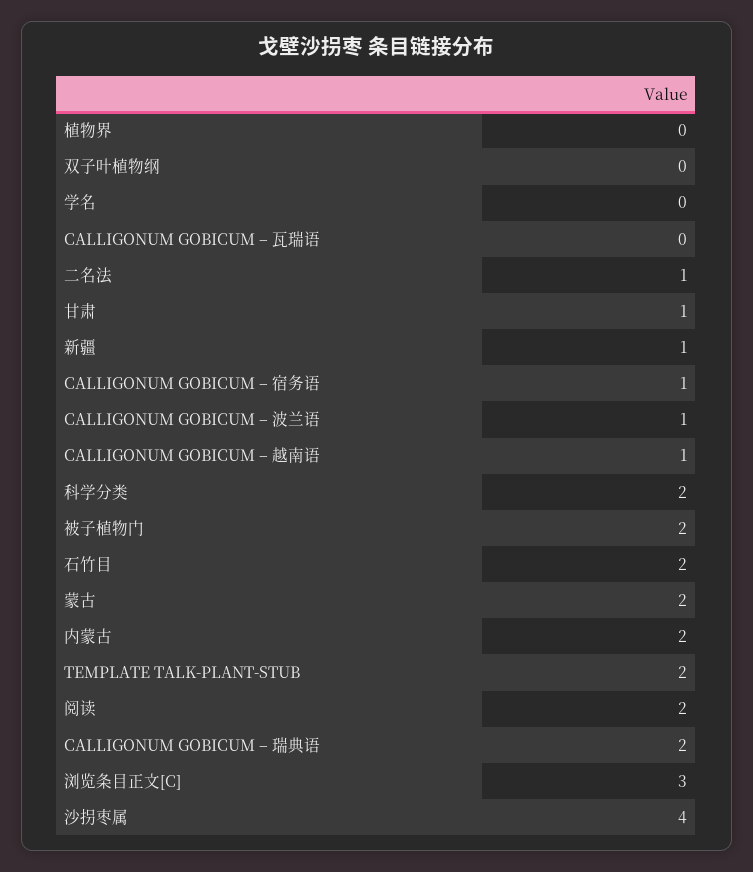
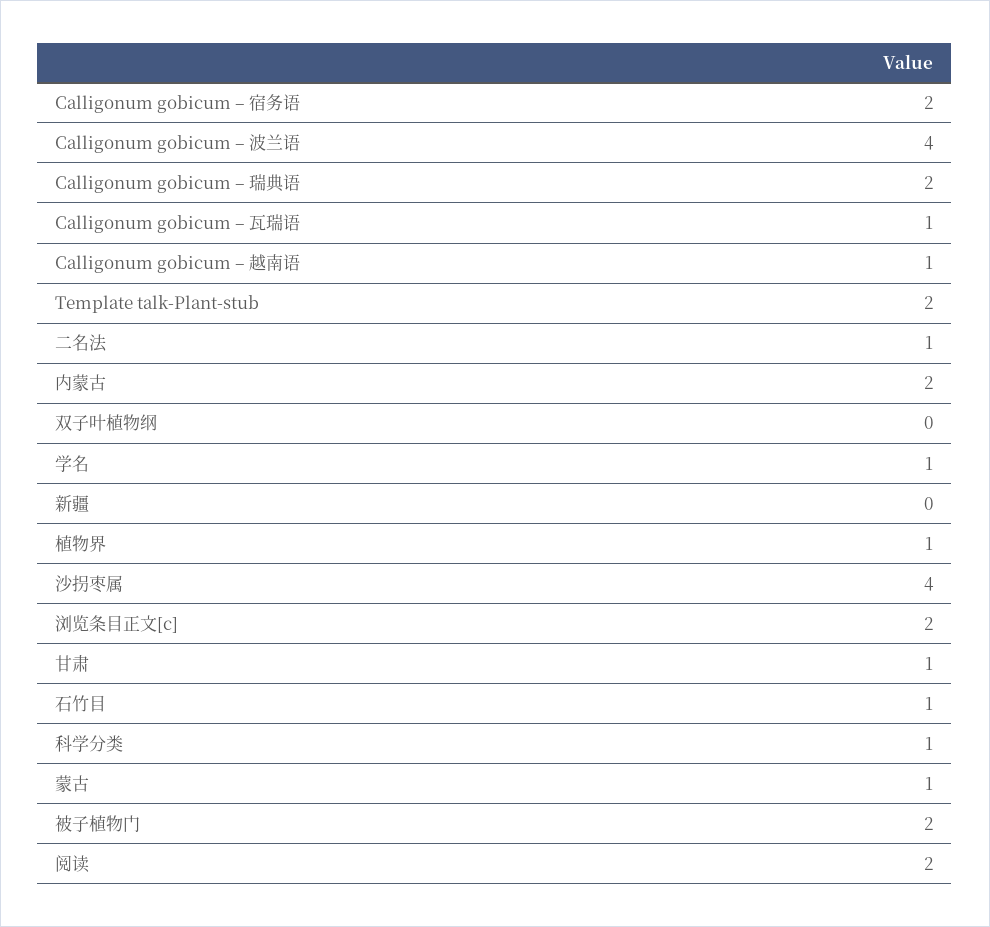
植物界: 0 -> 1
学名: 0 -> 1
CALLIGONUM GOBICUM – 瓦瑞语: 0 -> 1
新疆: 1 -> 0
CALLIGONUM GOBICUM – 宿务语: 1 -> 2
CALLIGONUM GOBICUM – 波兰语: 1 -> 4
科学分类: 2 -> 1
石竹目: 2 -> 1
蒙古: 2 -> 1
浏览条目正文[C]: 3 -> 2

